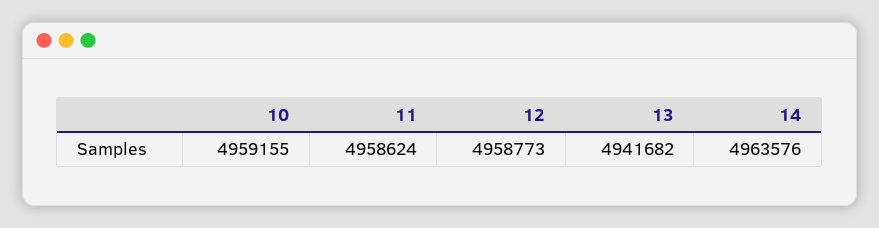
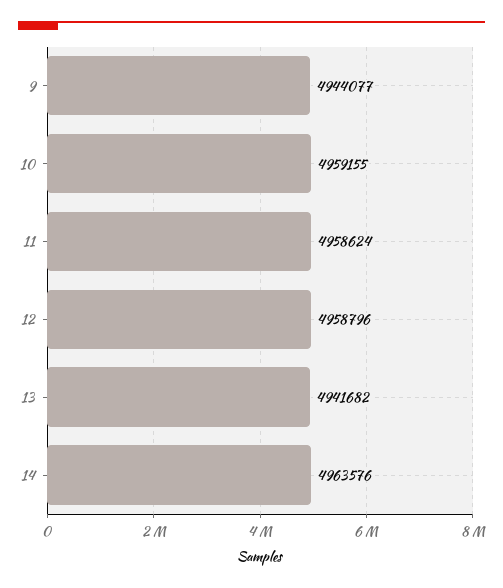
12: 4958773 -> 4958796
9: none -> 4944077

